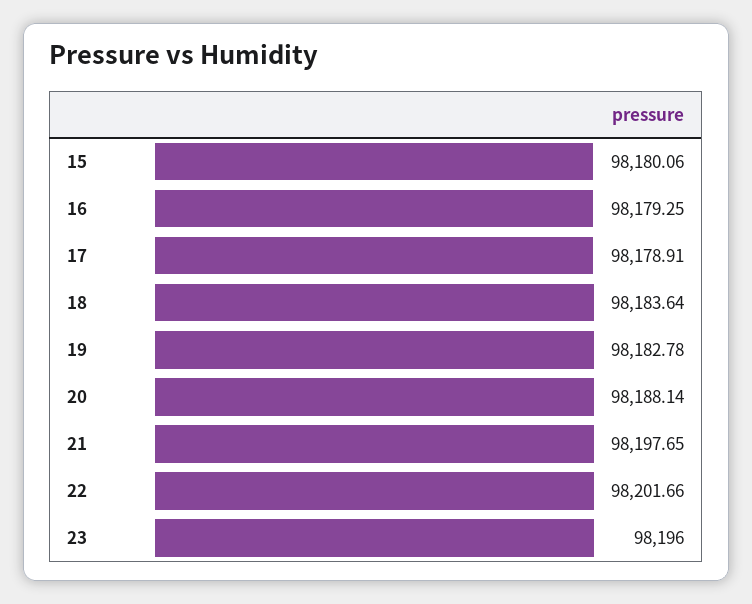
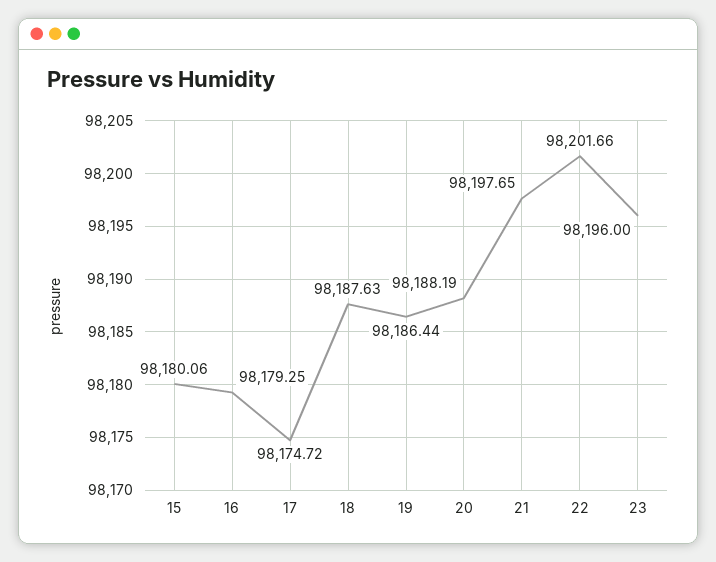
17: 98178.91 -> 98174.72
18: 98183.64 -> 98187.63
19: 98182.78 -> 98186.44
20: 98188.14 -> 98188.19

